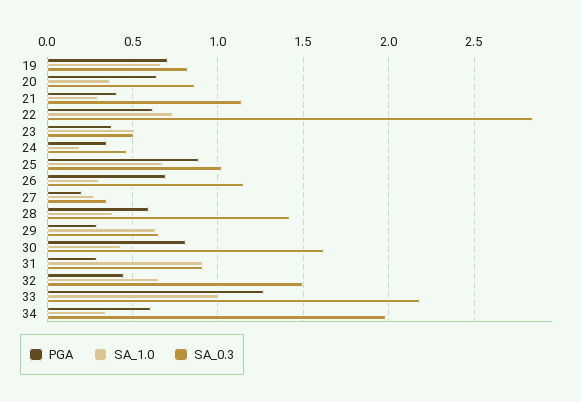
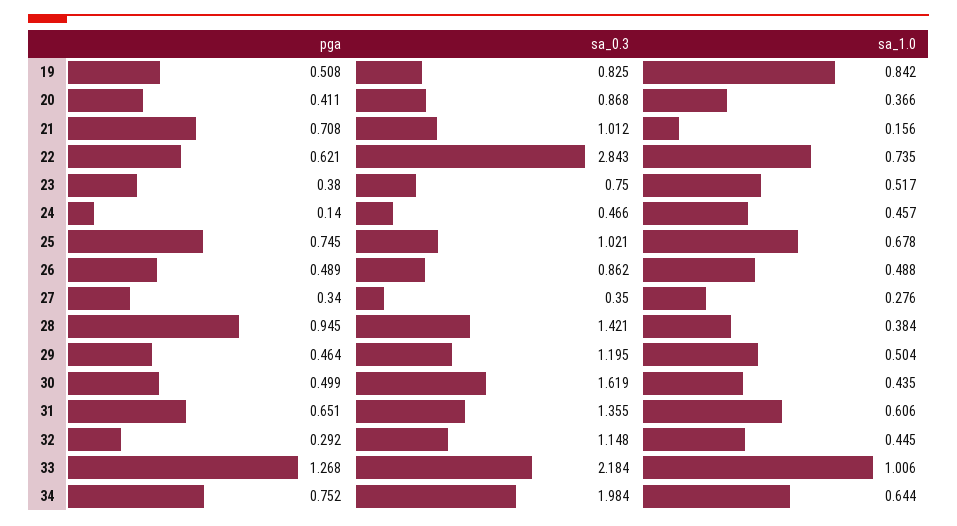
PGA, 19: 0.7 -> 0.508
SA_1.0, 19: 0.65 -> 0.842
PGA, 20: 0.65 -> 0.411
PGA, 21: 0.4 -> 0.708
SA_1.0, 21: 0.3 -> 0.156
SA_0.3, 21: 1.15 -> 1.012
SA_0.3, 23: 0.5 -> 0.75
PGA, 24: 0.35 -> 0.14
SA_1.0, 24: 0.2 -> 0.457
PGA, 25: 0.9 -> 0.745
PGA, 26: 0.7 -> 0.489
SA_1.0, 26: 0.3 -> 0.488
SA_0.3, 26: 1.15 -> 0.862
PGA, 27: 0.2 -> 0.34
PGA, 28: 0.6 -> 0.945
PGA, 29: 0.3 -> 0.464
SA_1.0, 29: 0.65 -> 0.504
SA_0.3, 29: 0.65 -> 1.195
PGA, 30: 0.8 -> 0.499
PGA, 31: 0.3 -> 0.651
SA_1.0, 31: 0.9 -> 0.606
SA_0.3, 31: 0.9 -> 1.355
PGA, 32: 0.45 -> 0.292
SA_1.0, 32: 0.65 -> 0.445
SA_0.3, 32: 1.5 -> 1.148
PGA, 34: 0.6 -> 0.752
SA_1.0, 34: 0.35 -> 0.644

